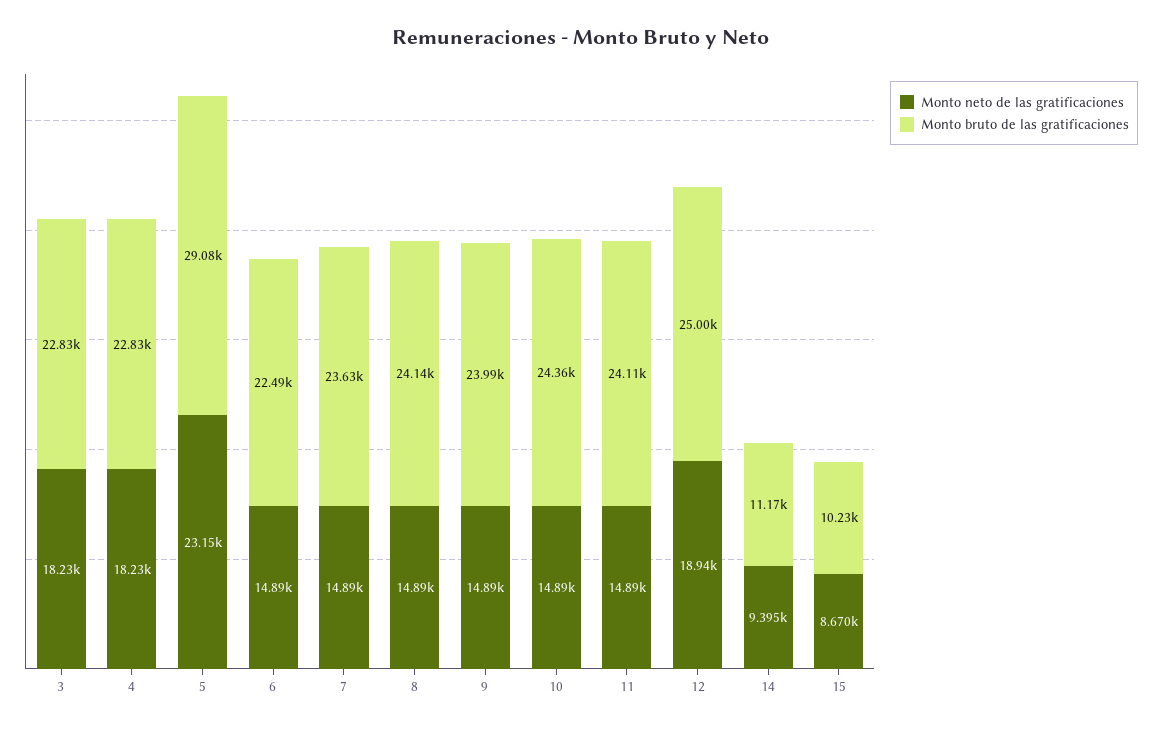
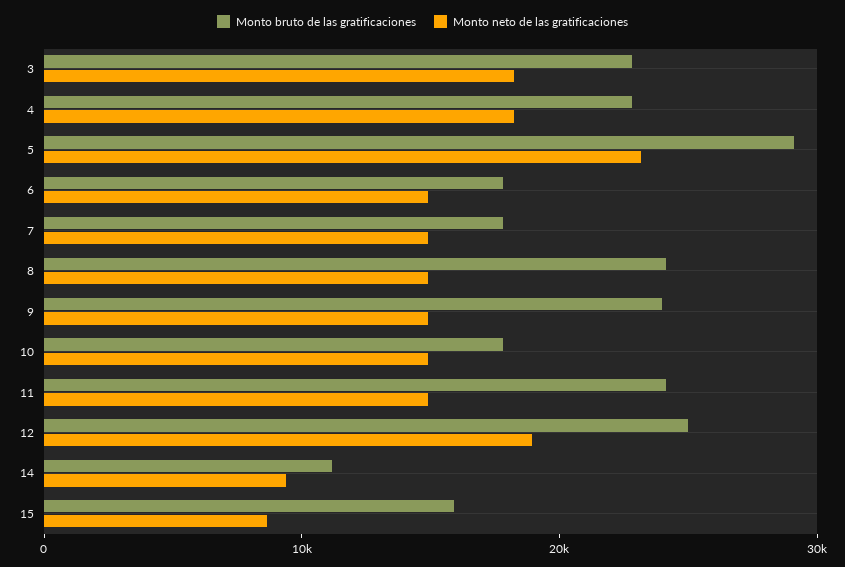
Monto bruto de las gratificaciones, 6: 22490 -> 18000
Monto bruto de las gratificaciones, 7: 23630 -> 18000
Monto bruto de las gratificaciones, 10: 24360 -> 18000
Monto bruto de las gratificaciones, 15: 10230 -> 16000

